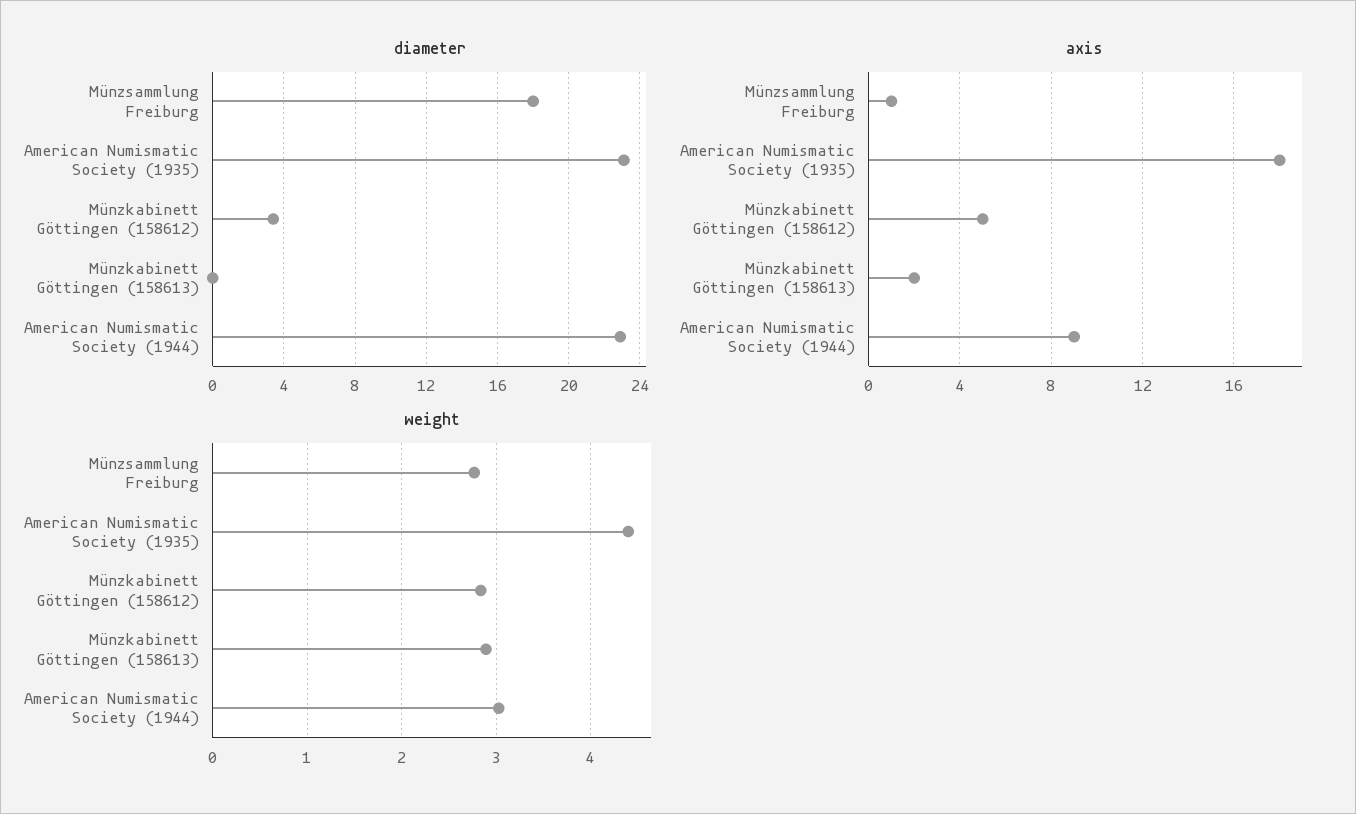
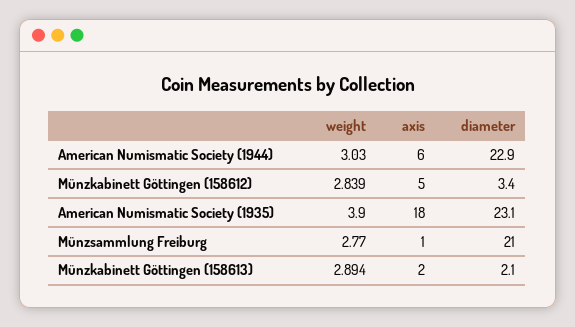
diameter, Münzsammlung Freiburg: 18 -> 21
diameter, Münzkabinett Göttingen (158613): 0 -> 2.1
axis, American Numismatic Society (1944): 9 -> 6
weight, American Numismatic Society (1935): 4.4 -> 3.9

